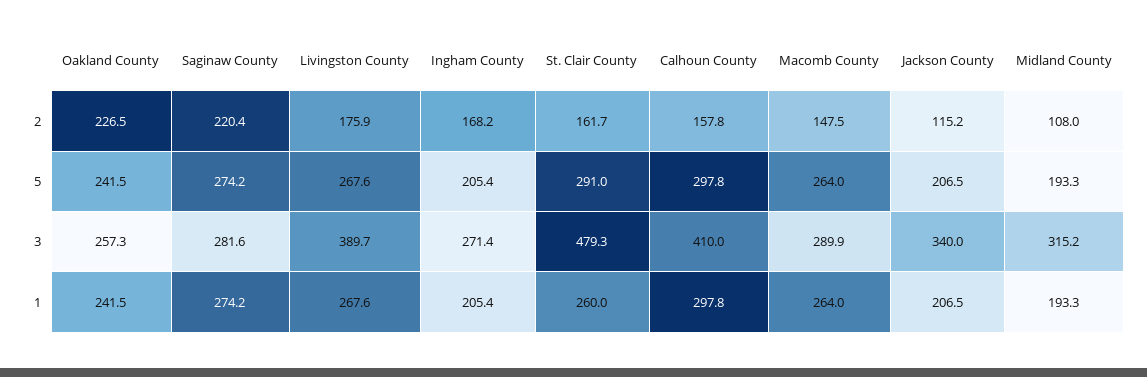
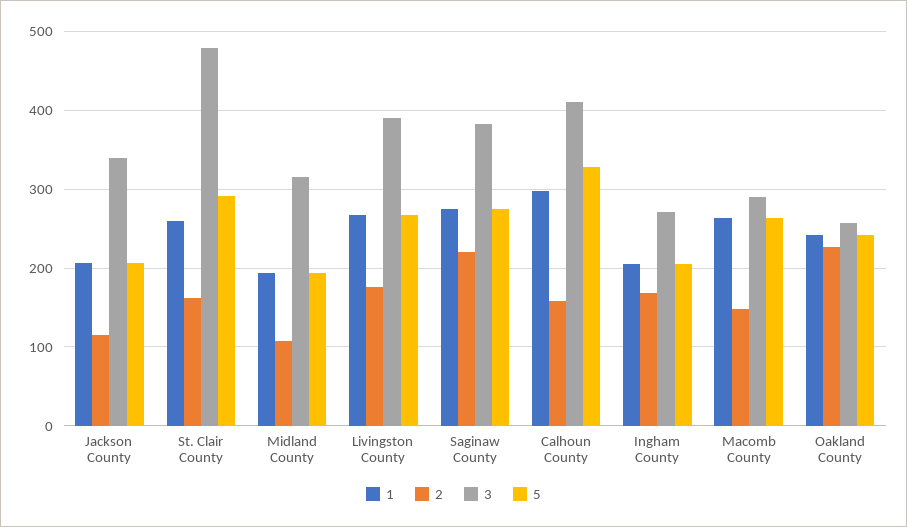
5, Calhoun County: 297.8 -> 330
3, Saginaw County: 281.6 -> 380

